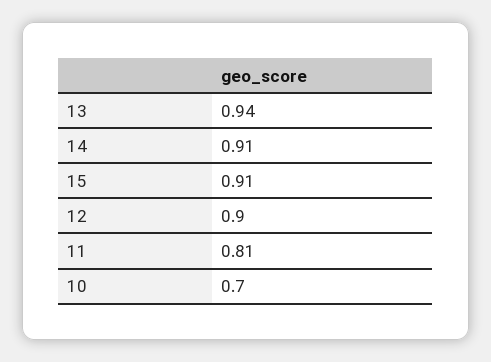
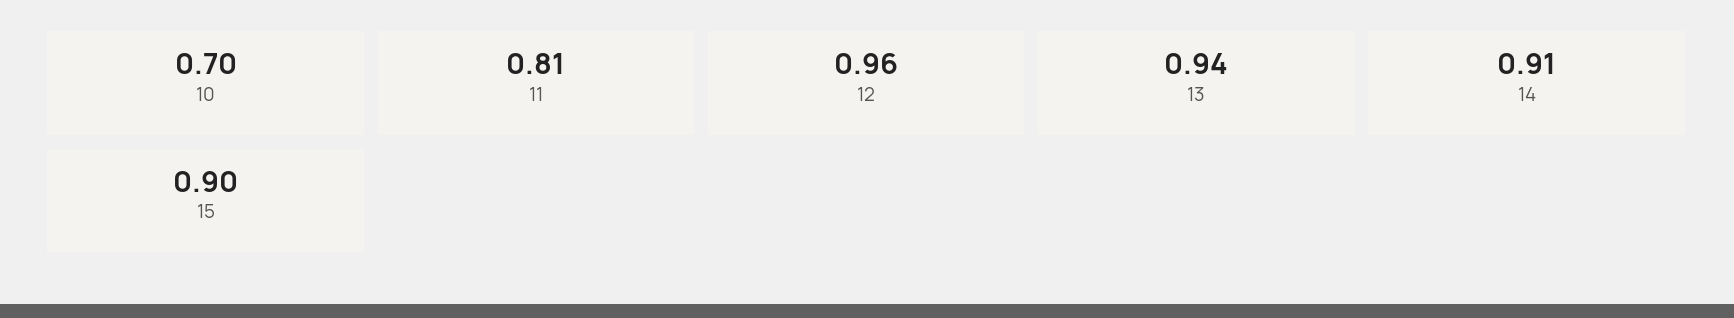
15: 0.91 -> 0.9
12: 0.9 -> 0.96

